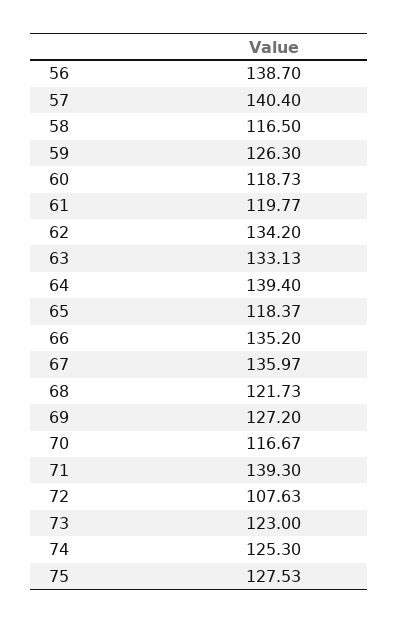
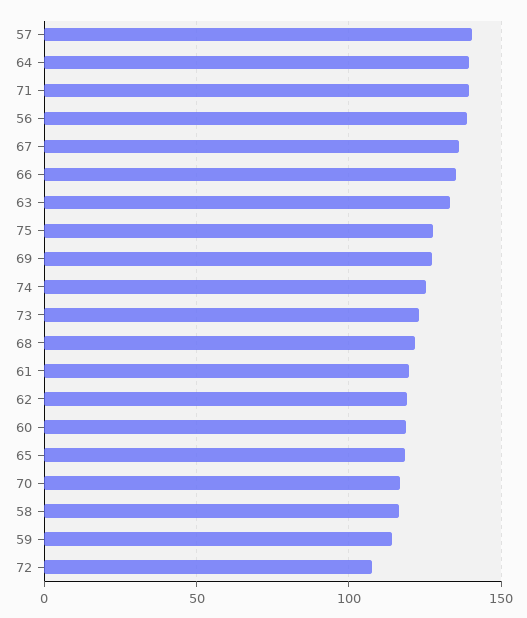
59: 126.3 -> 115
62: 134.2 -> 120

